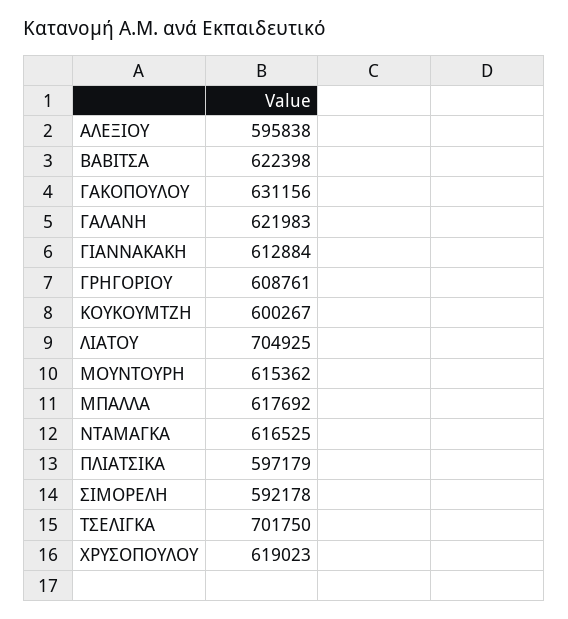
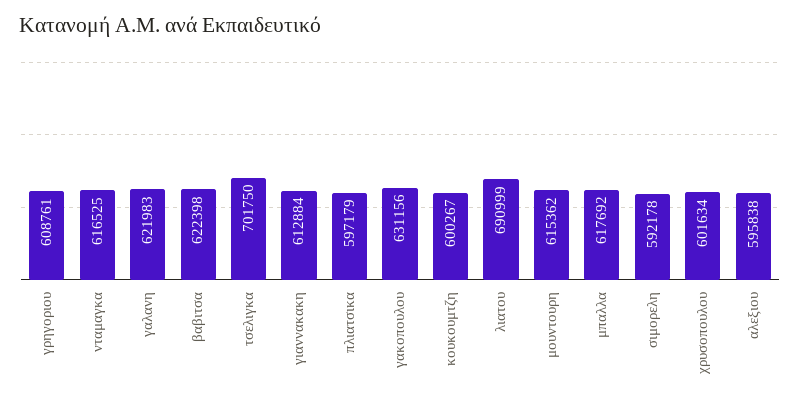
ΛΙΑΤΟΥ: 704925 -> 690999
ΧΡΥΣΟΠΟΥΛΟΥ: 619023 -> 601634

